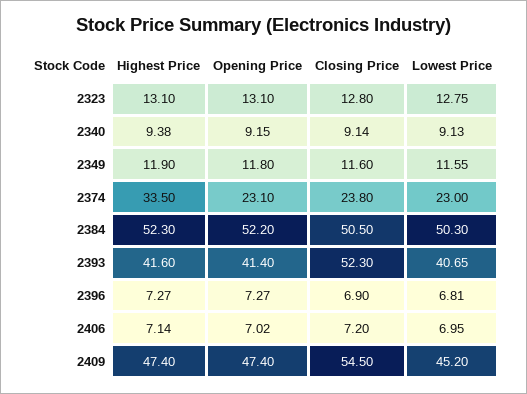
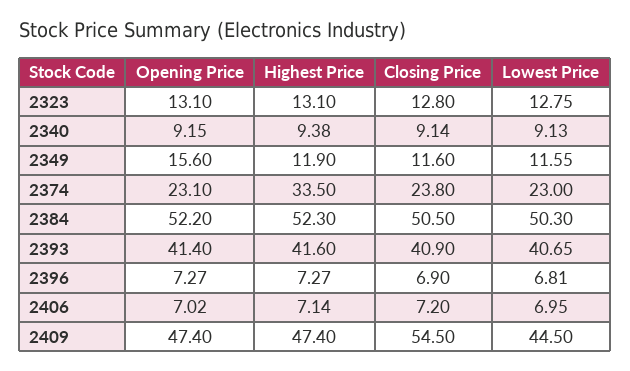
Opening Price, 2349: 11.8 -> 15.6
Closing Price, 2393: 52.3 -> 40.9
Lowest Price, 2409: 45.2 -> 44.5

